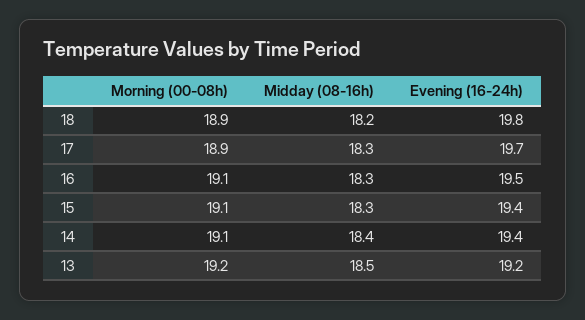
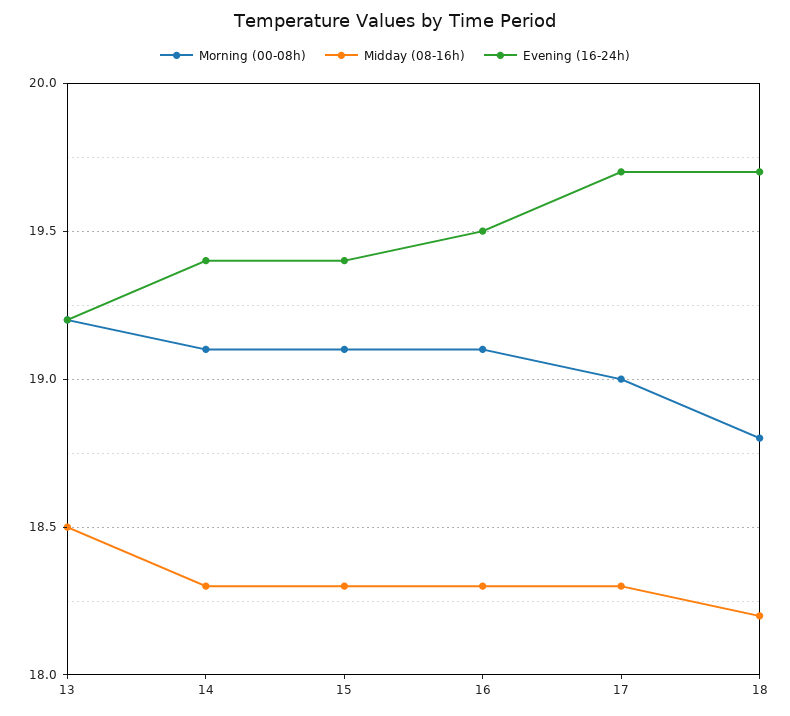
Morning (00-08h), 18: 18.9 -> 18.8
Evening (16-24h), 18: 19.8 -> 19.7
Morning (00-08h), 17: 18.9 -> 19
Midday (08-16h), 14: 18.4 -> 18.3

